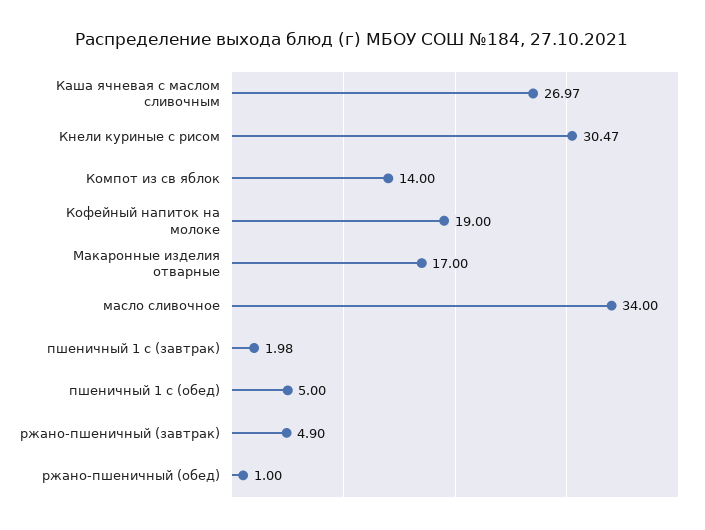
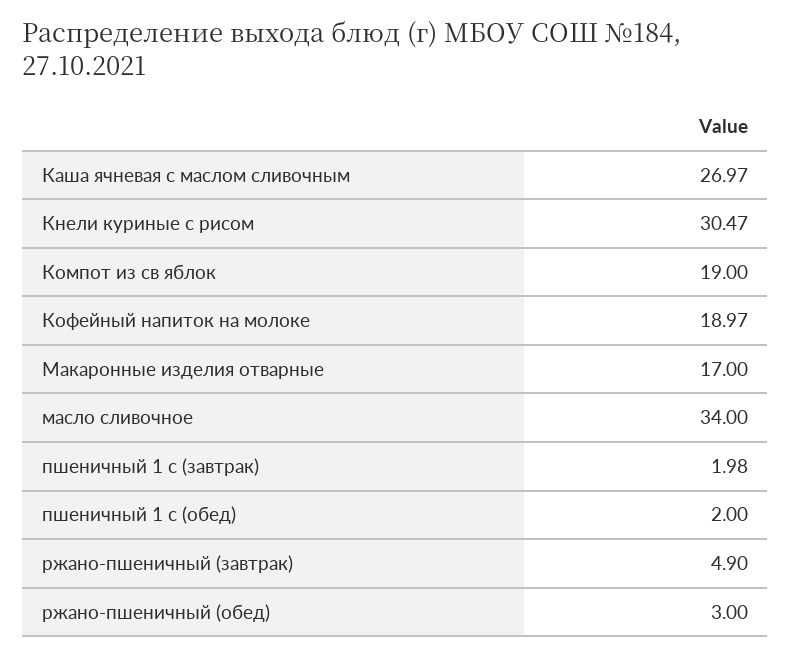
Компот из св яблок: 14 -> 19
Кофейный напиток на молоке: 19 -> 18.97
пшеничный 1 с (обед): 5 -> 2
ржано-пшеничный (обед): 1 -> 3

